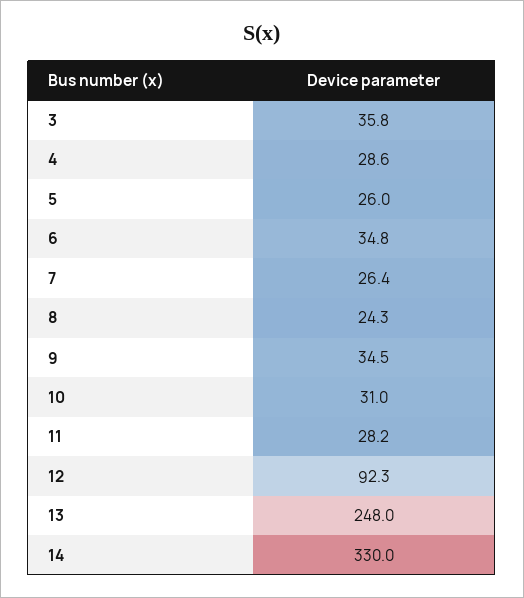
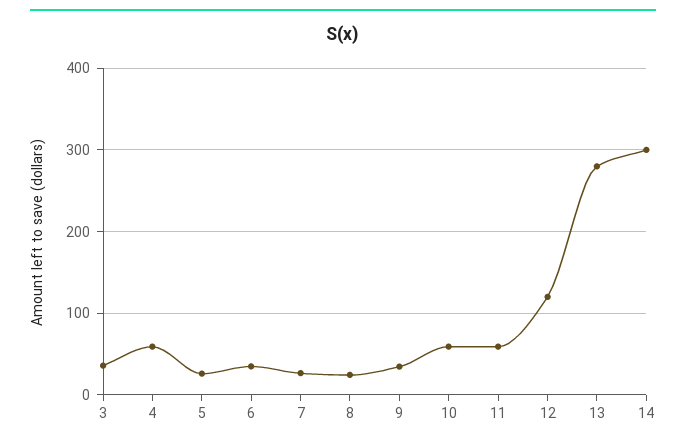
4: 28.6 -> 60
10: 31 -> 60
11: 28.2 -> 60
12: 92.3 -> 120
13: 248 -> 280
14: 330 -> 300

